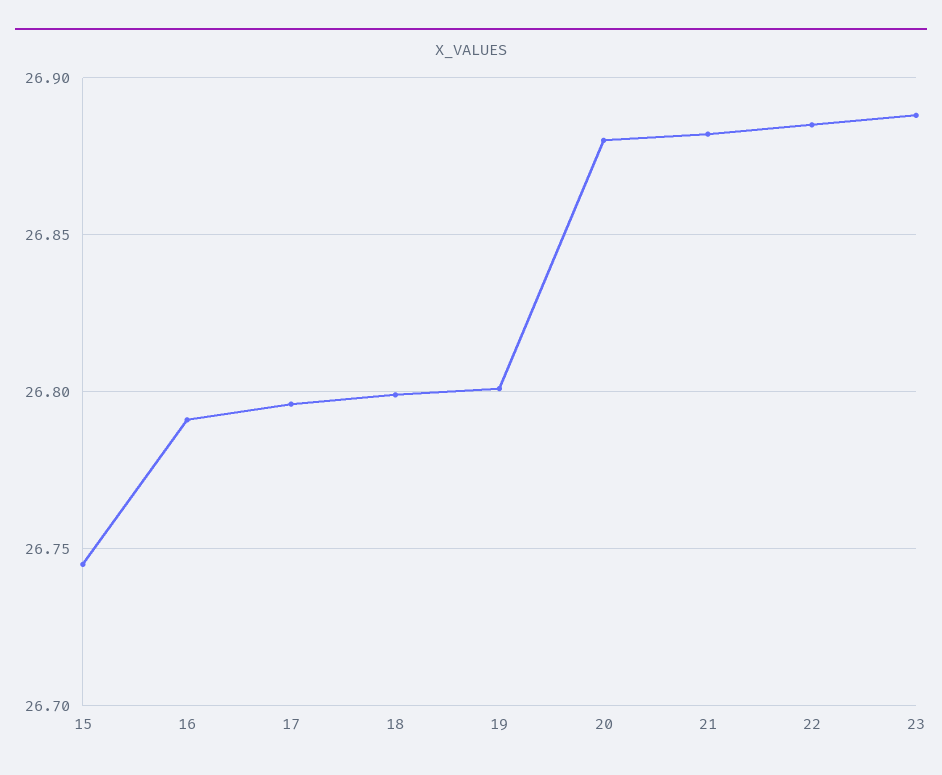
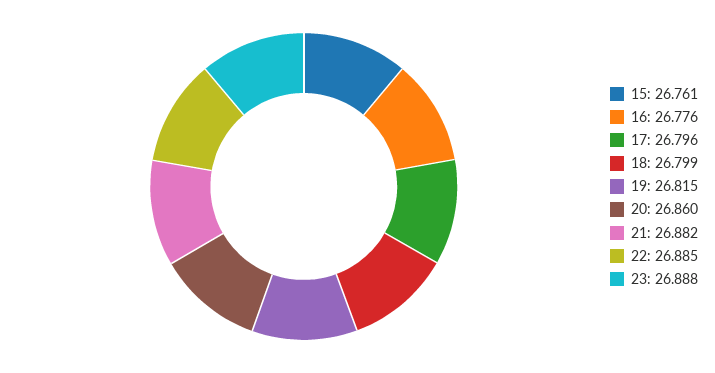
15: 26.745 -> 26.761
16: 26.79 -> 26.776
19: 26.8 -> 26.815
20: 26.88 -> 26.86

